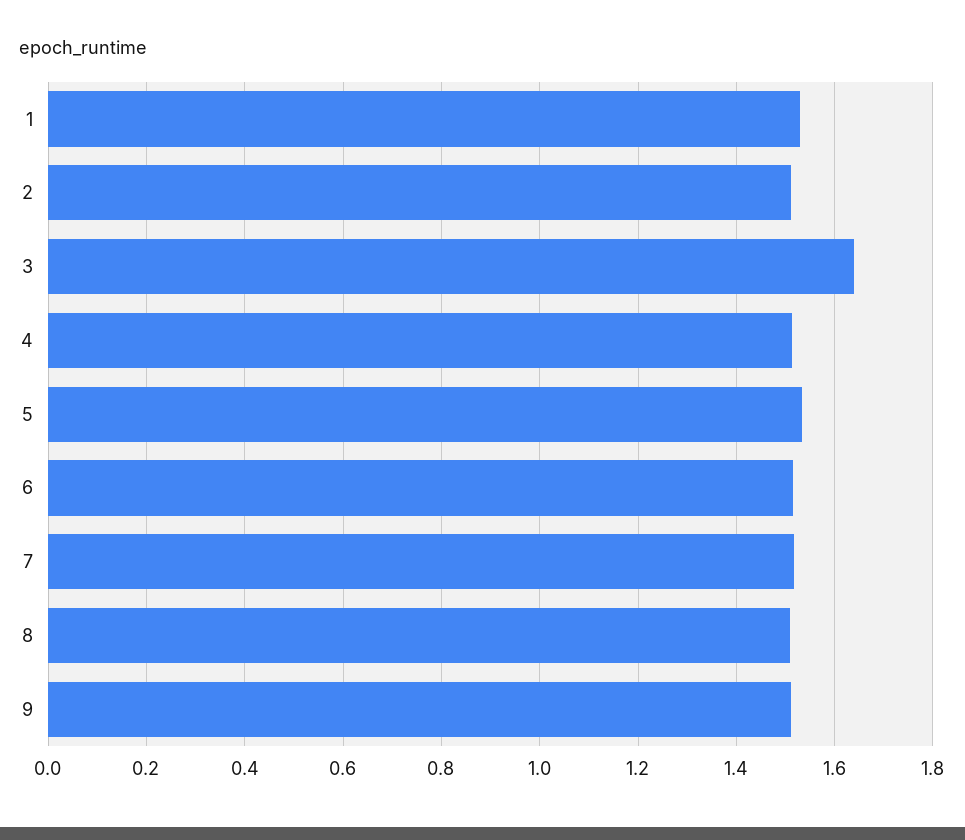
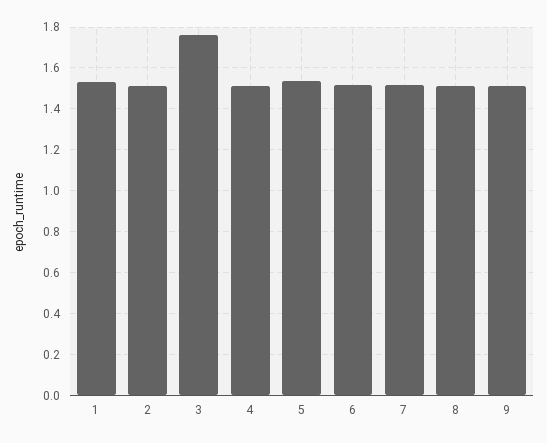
3: 1.64 -> 1.75

